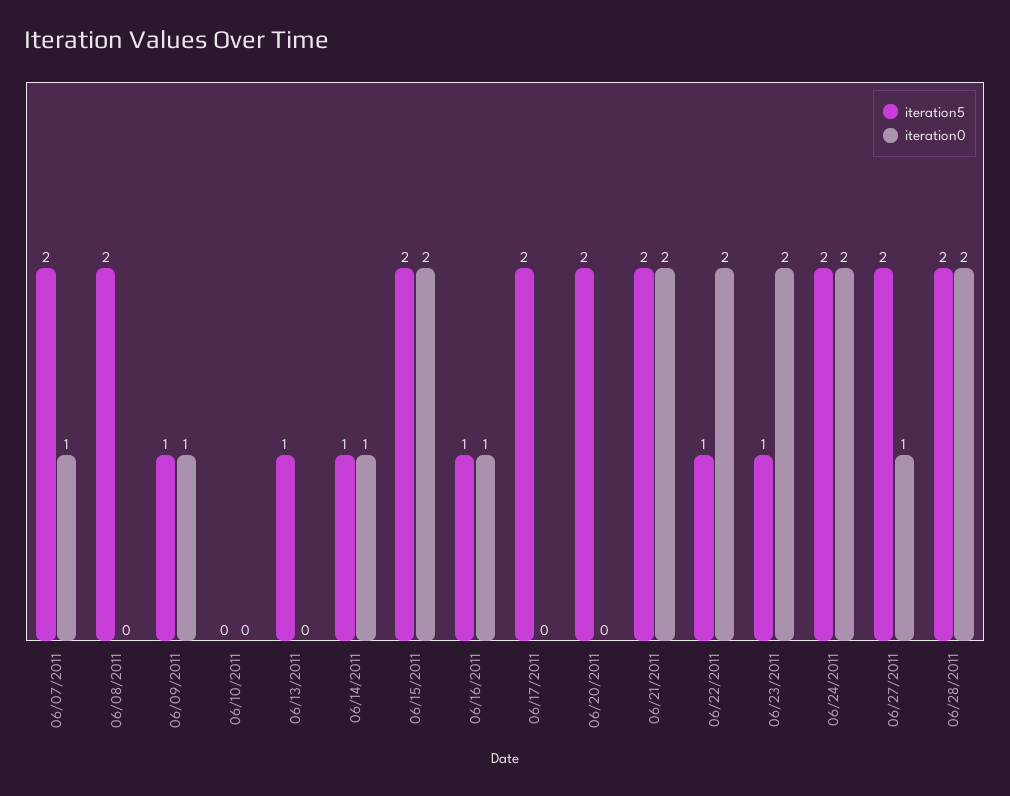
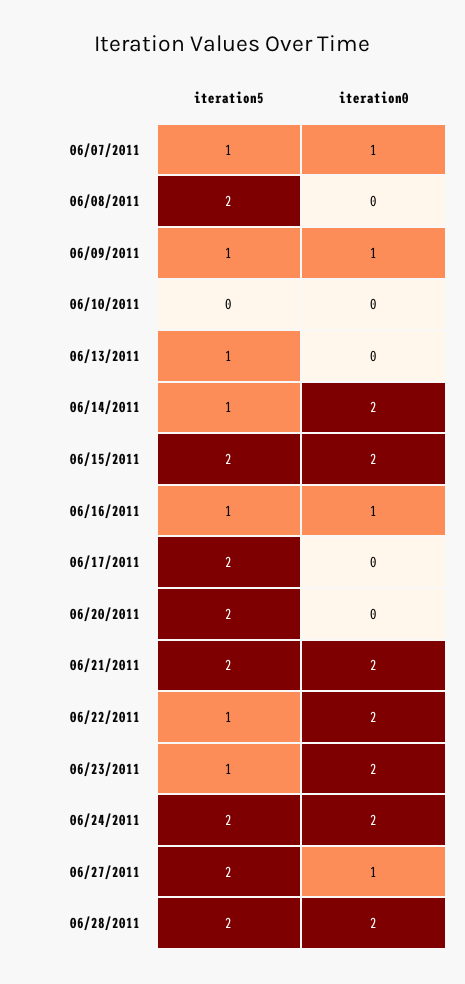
iteration5, 06/07/2011: 2 -> 1
iteration0, 06/14/2011: 1 -> 2

